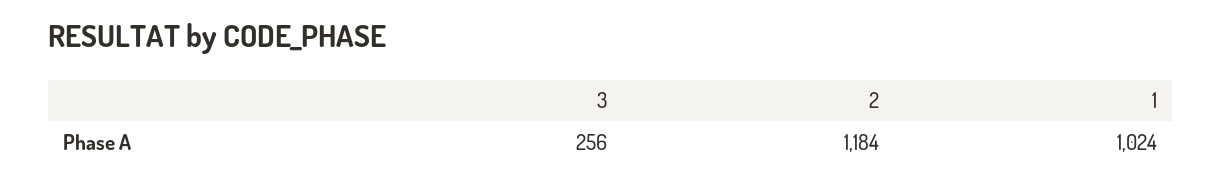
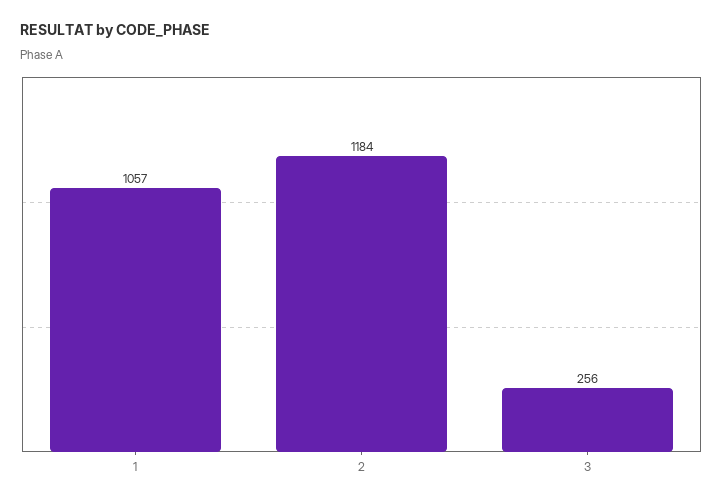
1: 1024 -> 1057

